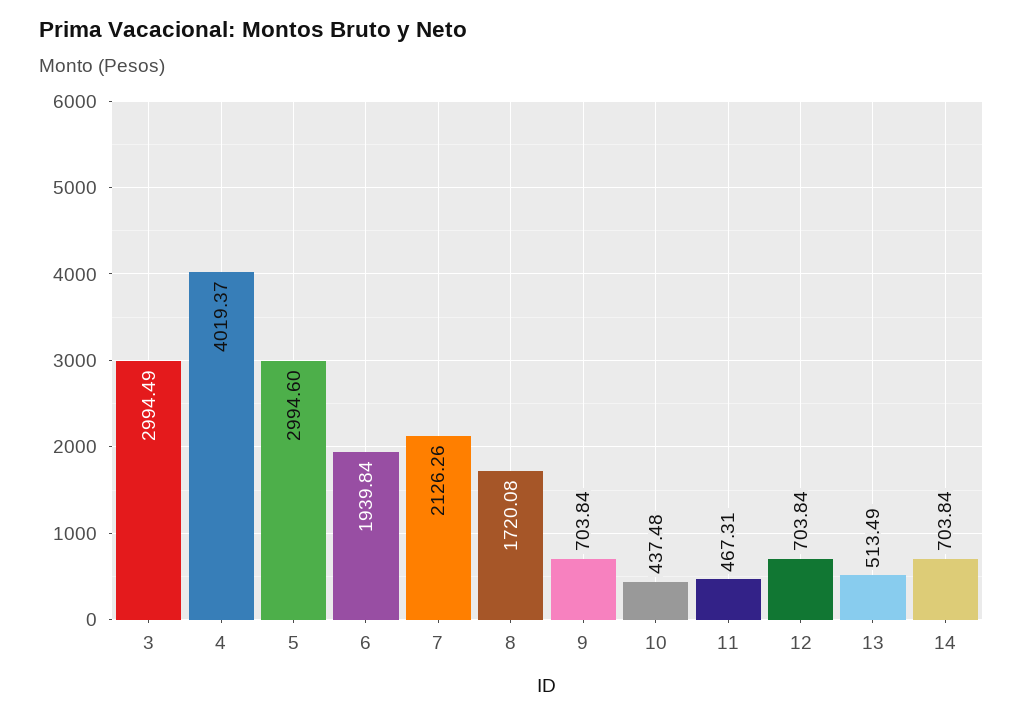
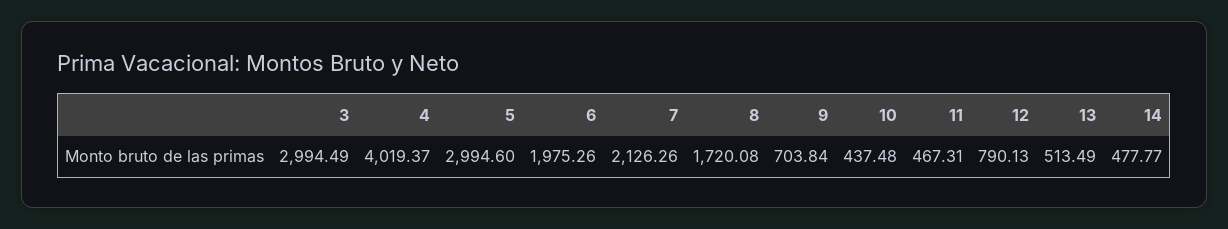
6: 1939.84 -> 1975.26
12: 703.84 -> 790.13
14: 703.84 -> 477.77

